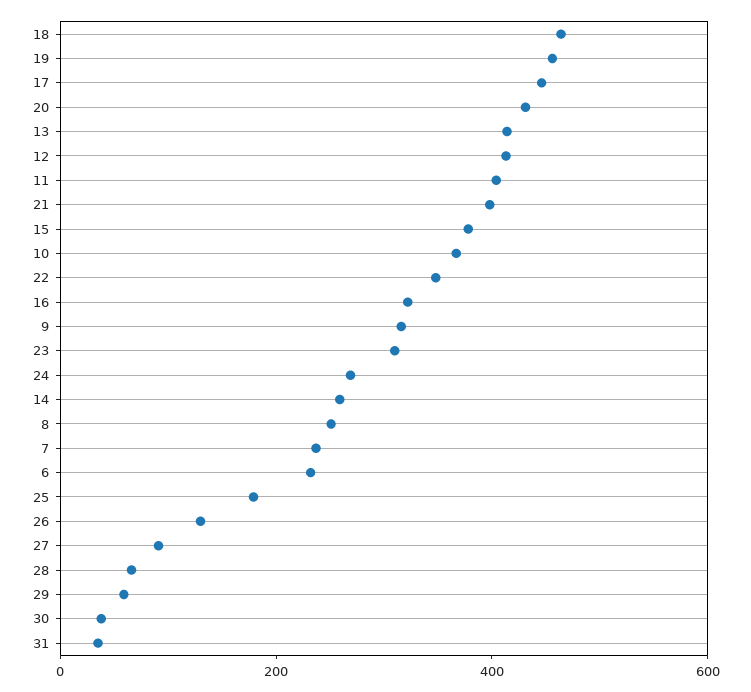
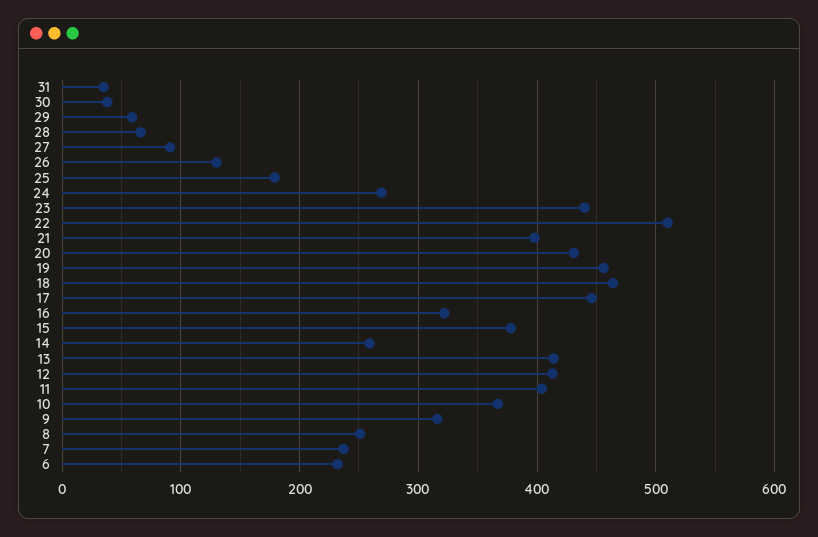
22: 350 -> 510
23: 300 -> 440

